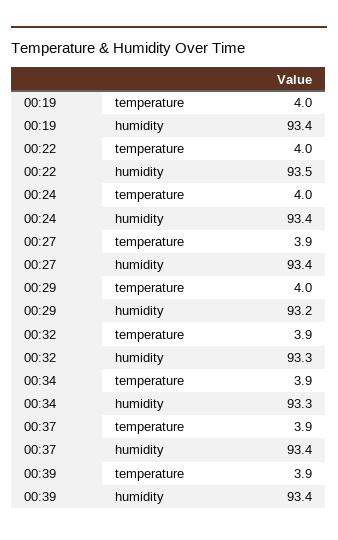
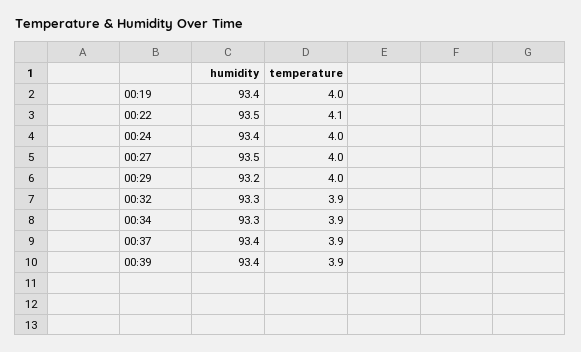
00:22, temperature: 4 -> 4.1
00:27, temperature: 3.9 -> 4
00:27, humidity: 93.4 -> 93.5

